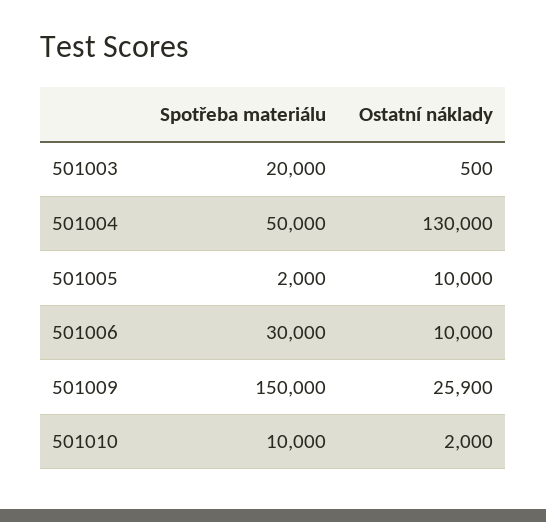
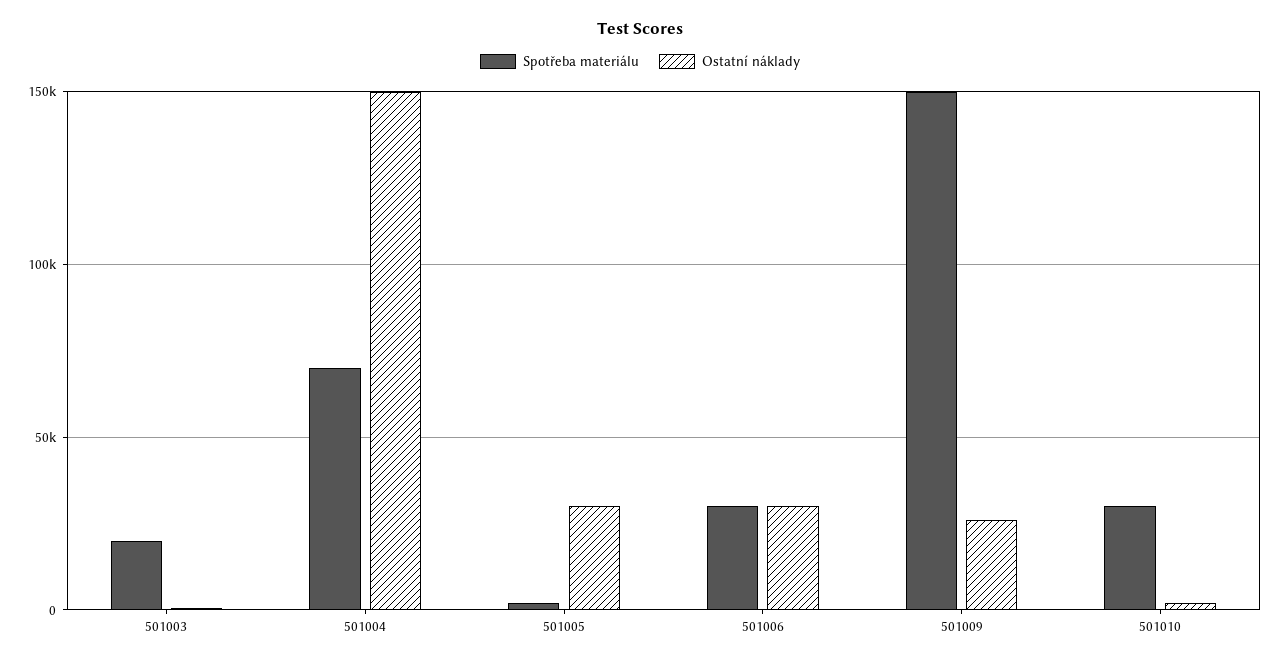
Spotřeba materiálu, 501004: 50000 -> 70000
Ostatní náklady, 501004: 130000 -> 150000
Ostatní náklady, 501005: 10000 -> 30000
Ostatní náklady, 501006: 10000 -> 30000
Spotřeba materiálu, 501010: 10000 -> 30000

